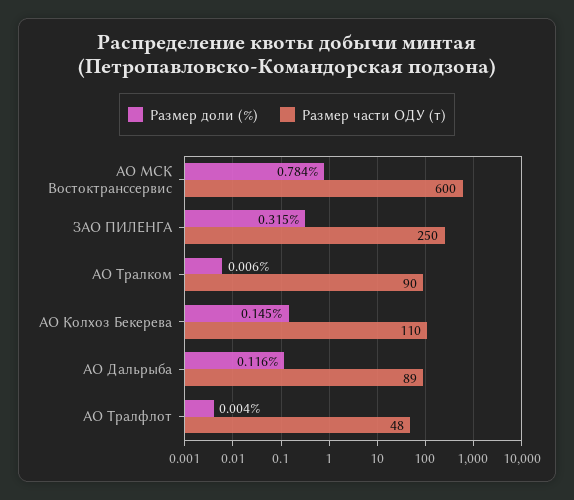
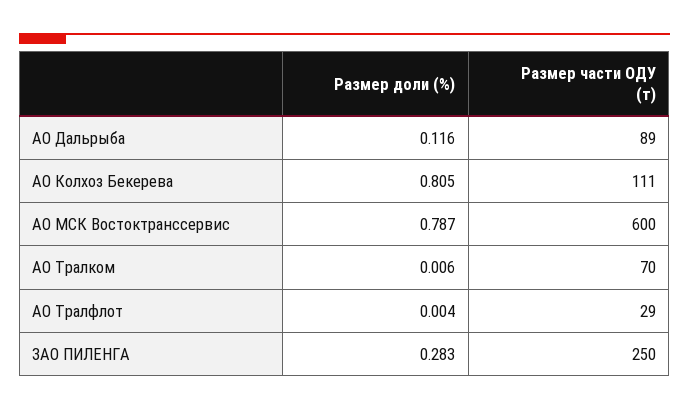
Размер доли (%), АО МСК Востоктранссервис: 0.784 -> 0.787
Размер доли (%), ЗАО ПИЛЕНГА: 0.315 -> 0.283
Размер части ОДУ (т), АО Тралком: 90 -> 70
Размер доли (%), АО Колхоз Бекерева: 0.145 -> 0.805
Размер части ОДУ (т), АО Колхоз Бекерева: 110 -> 111
Размер части ОДУ (т), АО Тралфлот: 48 -> 29

